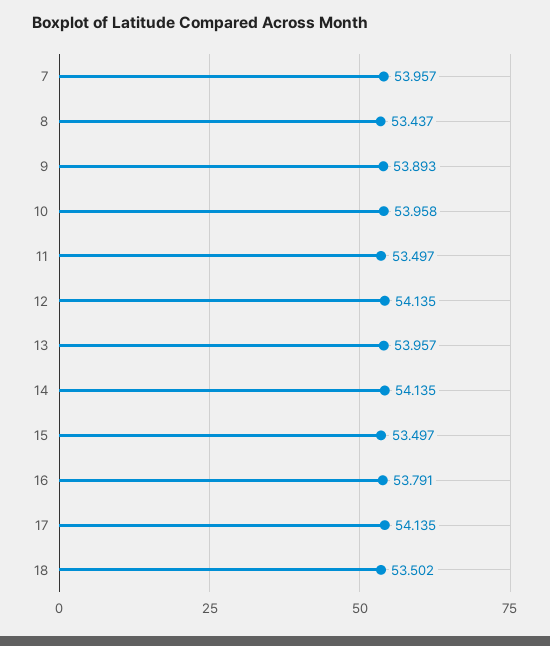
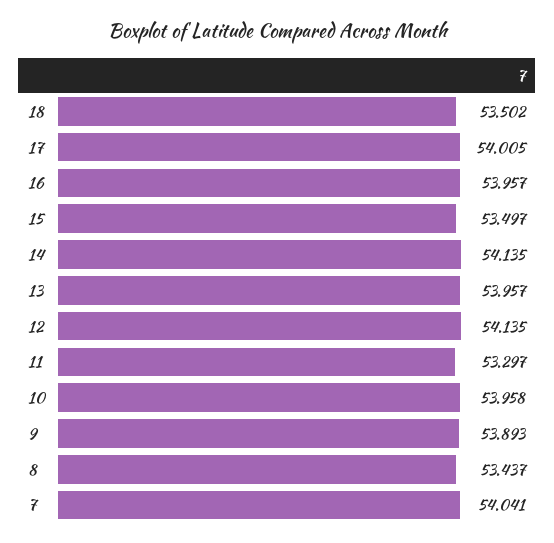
7: 53.957 -> 54.041
11: 53.497 -> 53.297
16: 53.791 -> 53.957
17: 54.135 -> 54.005

